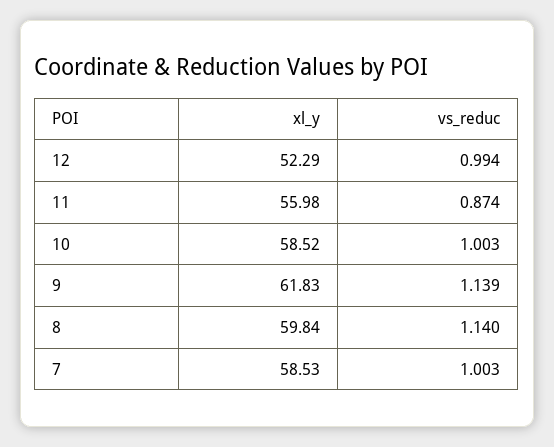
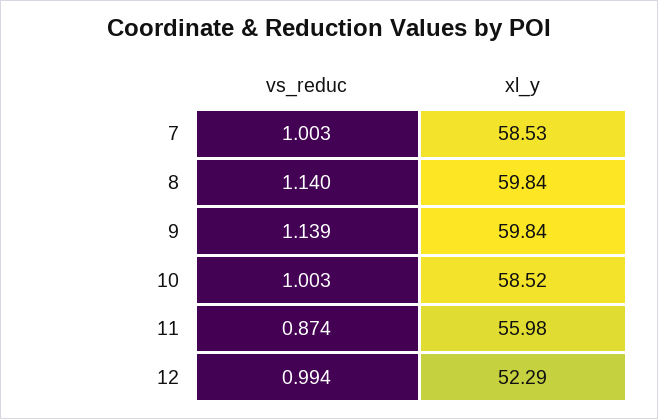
xl_y, 9: 61.83 -> 59.84

